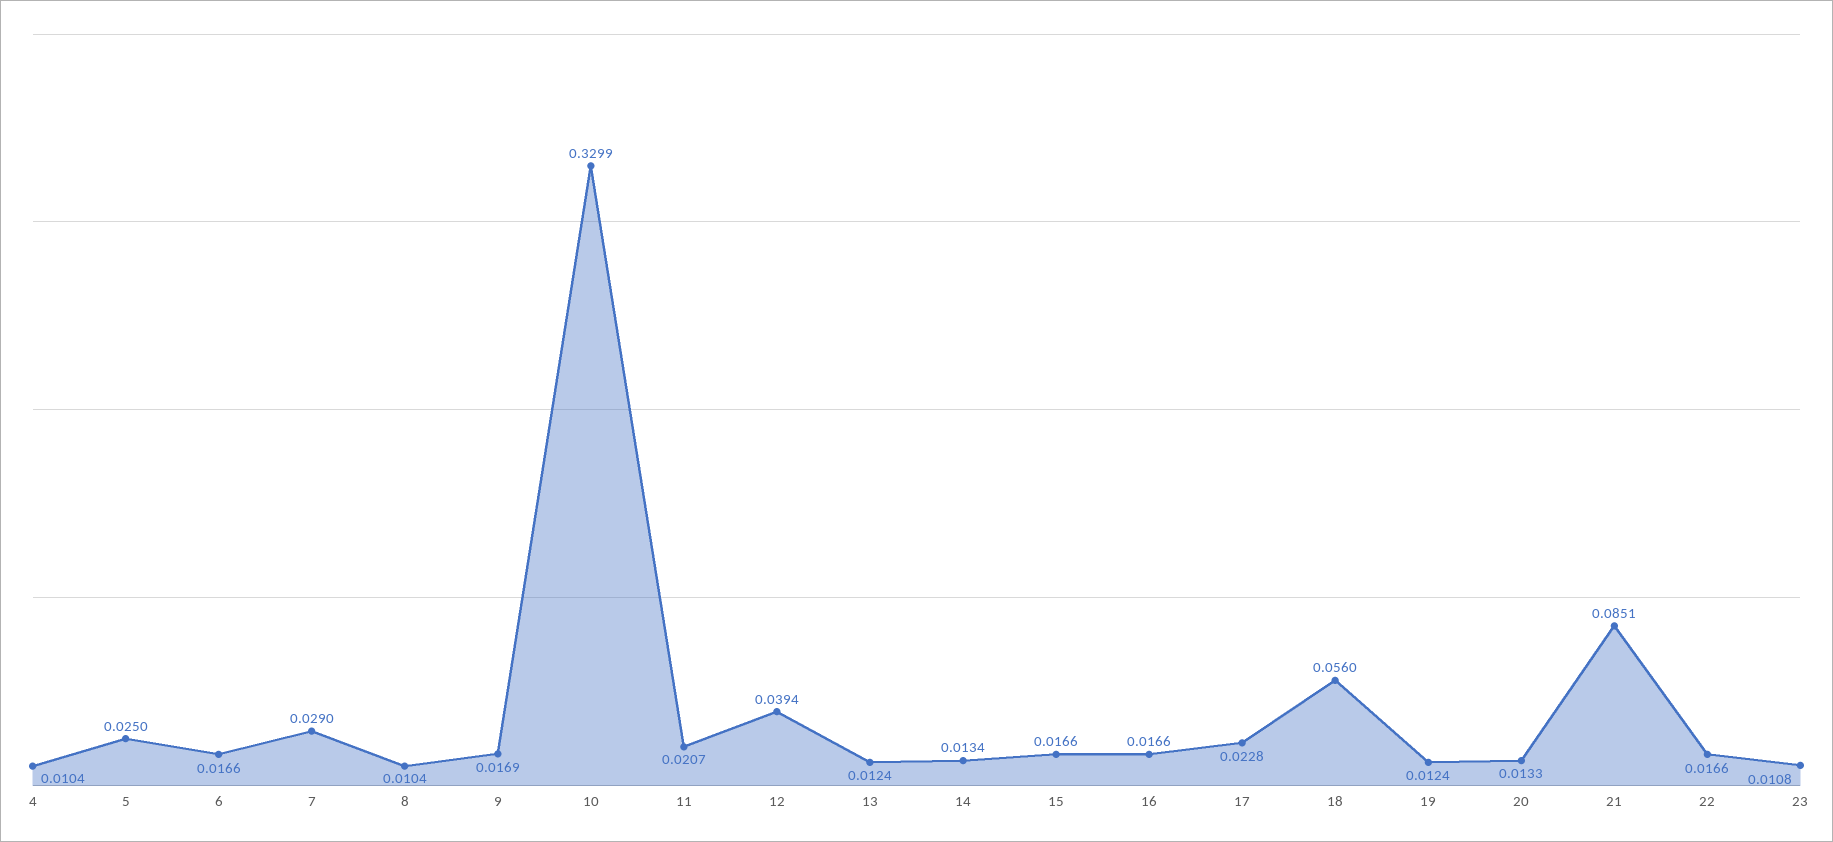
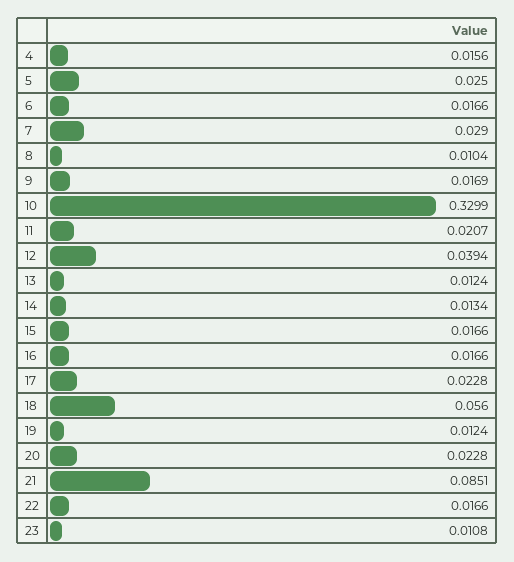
4: 0.0104 -> 0.0156
20: 0.0133 -> 0.0228

